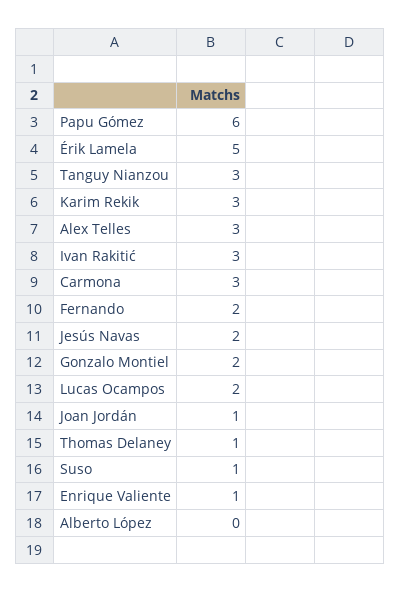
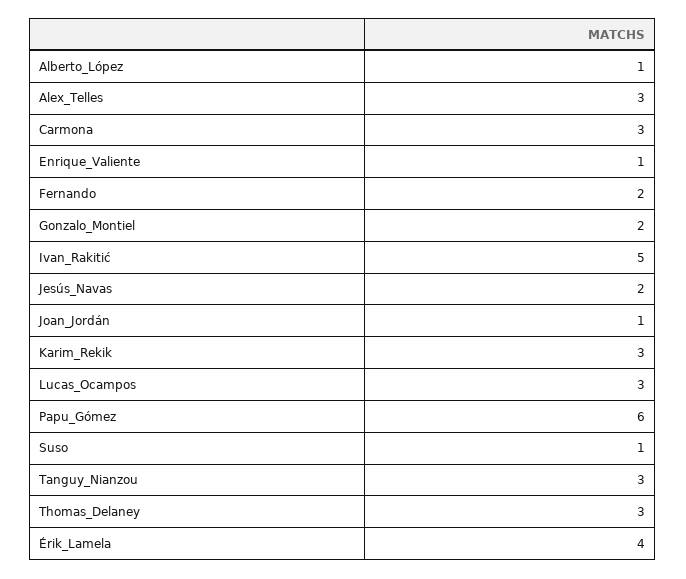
Érik Lamela: 5 -> 4
Ivan Rakitić: 3 -> 5
Lucas Ocampos: 2 -> 3
Thomas Delaney: 1 -> 3
Alberto López: 0 -> 1

